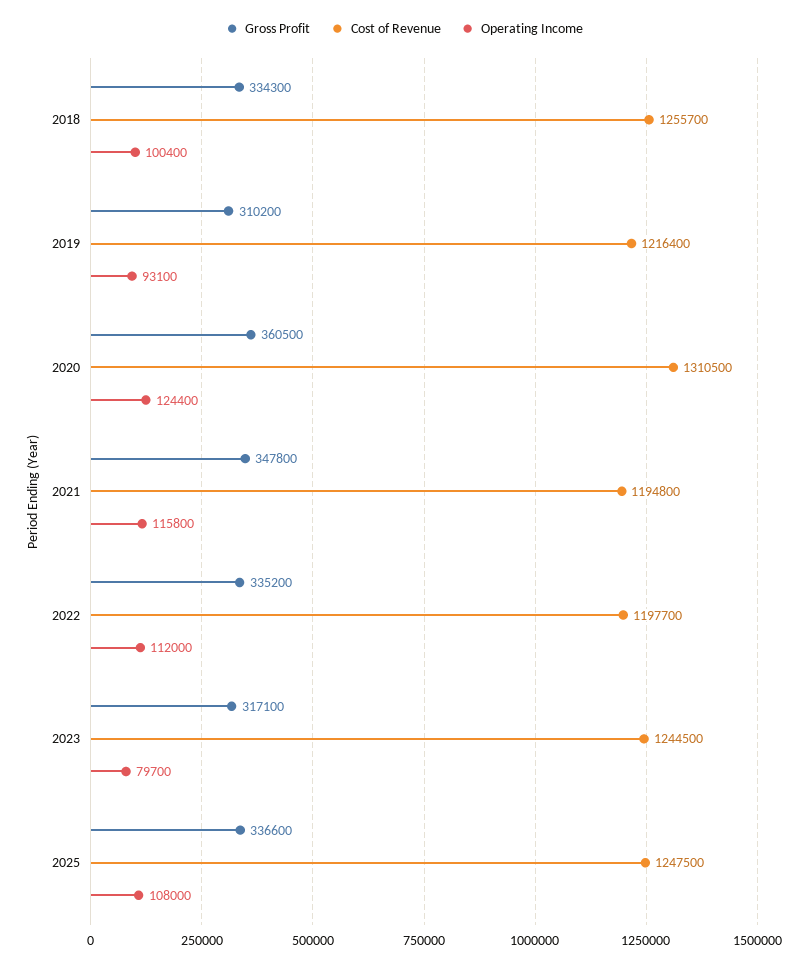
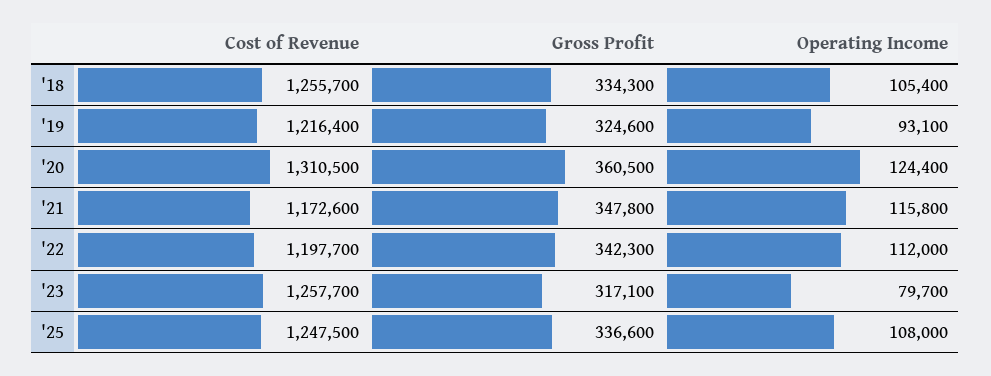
Operating Income, 2018: 100400 -> 105400
Gross Profit, 2019: 310200 -> 324600
Cost of Revenue, 2021: 1194800 -> 1172600
Gross Profit, 2022: 335200 -> 342300
Cost of Revenue, 2023: 1244500 -> 1257700

